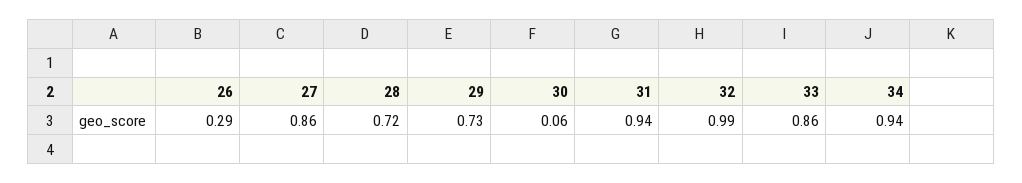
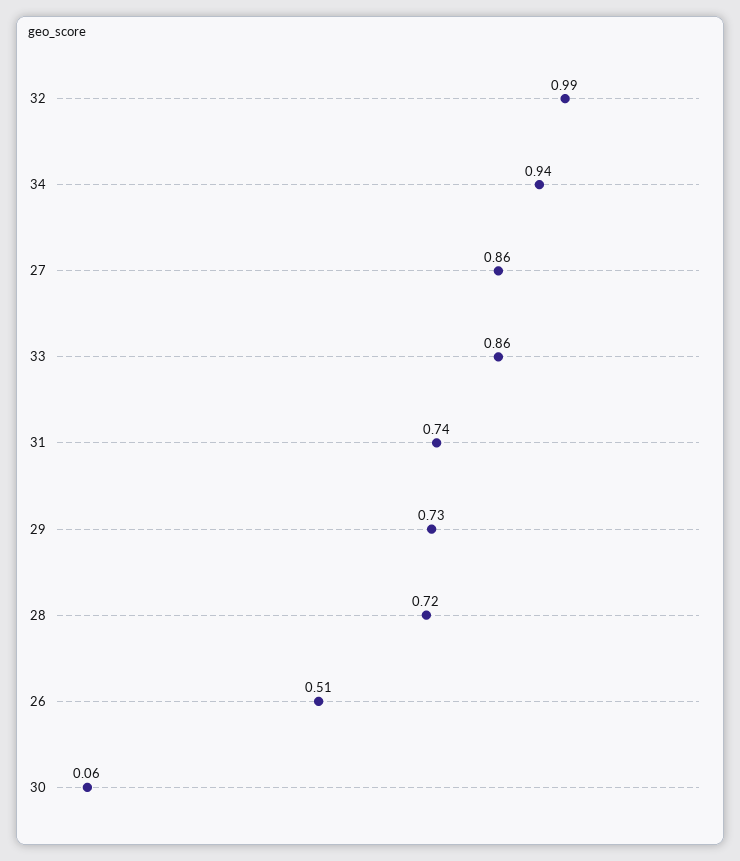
26: 0.29 -> 0.51
31: 0.94 -> 0.74

